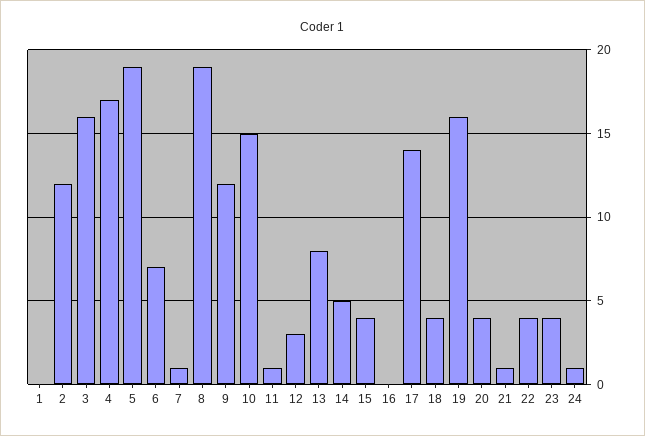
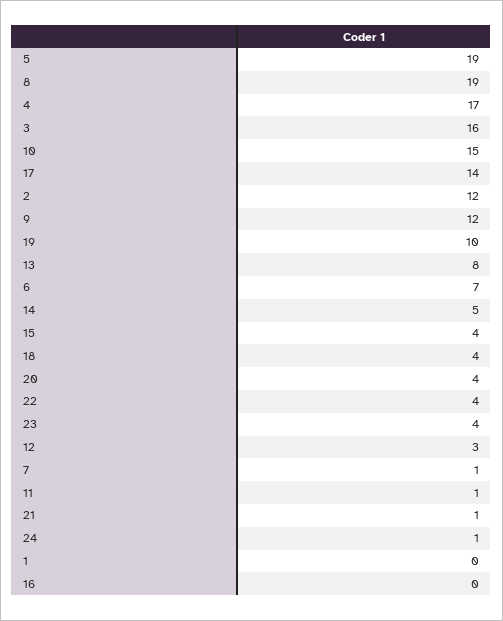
19: 16 -> 10

